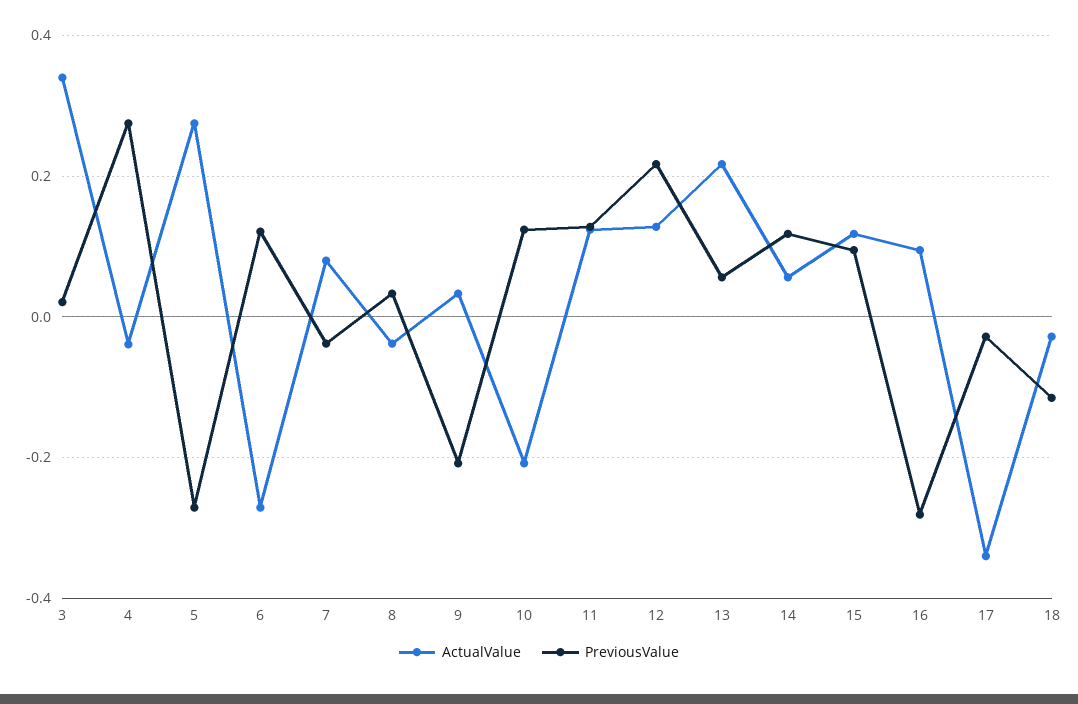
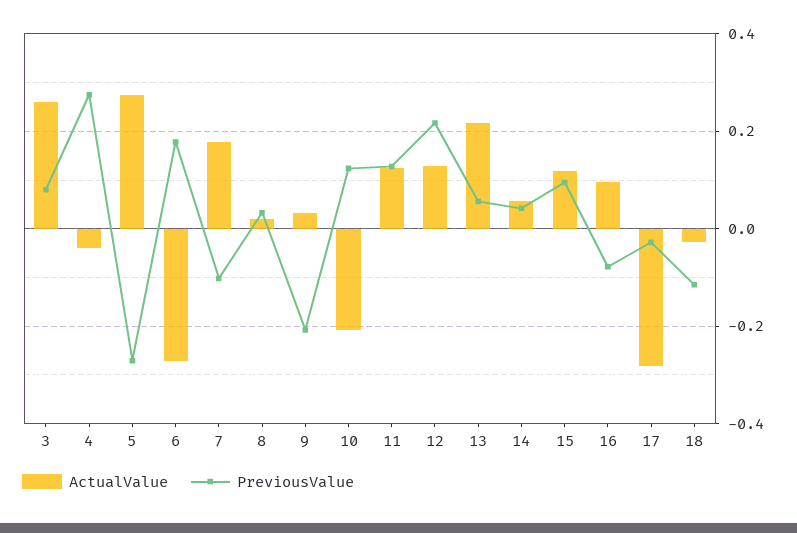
ActualValue, 3: 0.34 -> 0.26
PreviousValue, 3: 0.02 -> 0.08
PreviousValue, 6: 0.12 -> 0.18
ActualValue, 7: 0.08 -> 0.18
PreviousValue, 7: -0.04 -> -0.1
ActualValue, 8: -0.04 -> 0.02
PreviousValue, 14: 0.12 -> 0.04
PreviousValue, 16: -0.28 -> -0.08
ActualValue, 17: -0.34 -> -0.28

